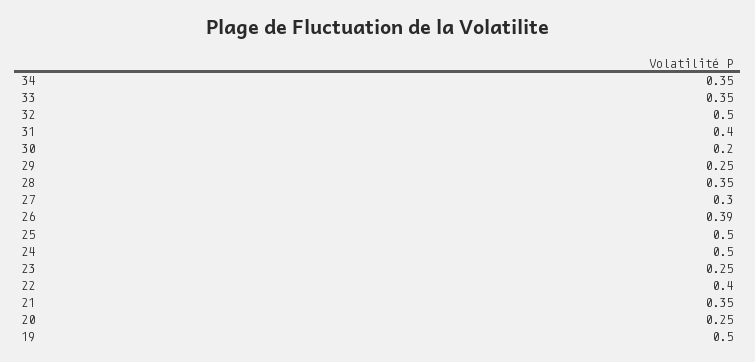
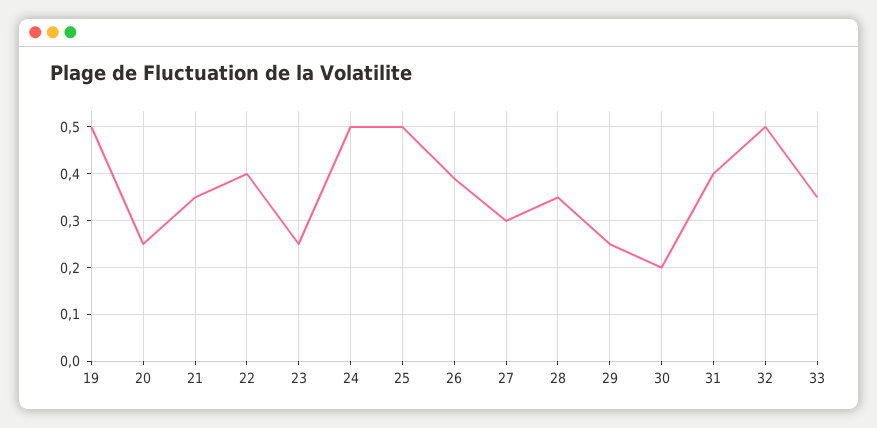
34: 0.35 -> none

